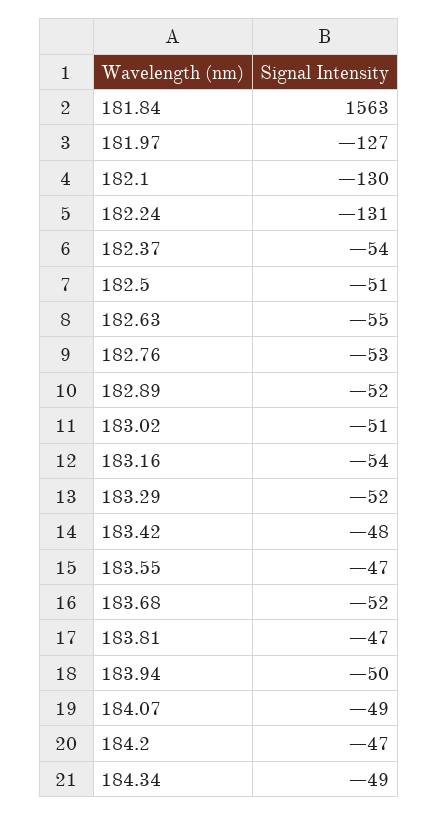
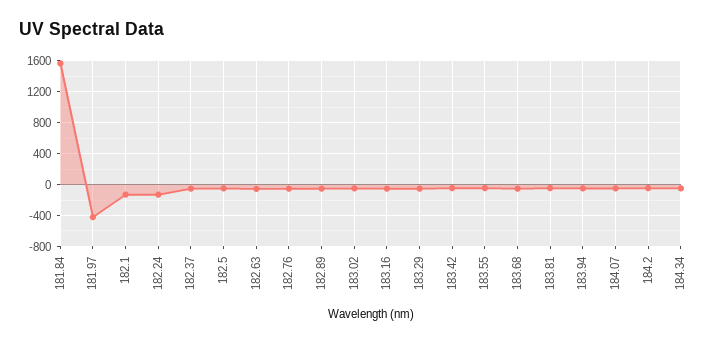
181.97: -127 -> -400

